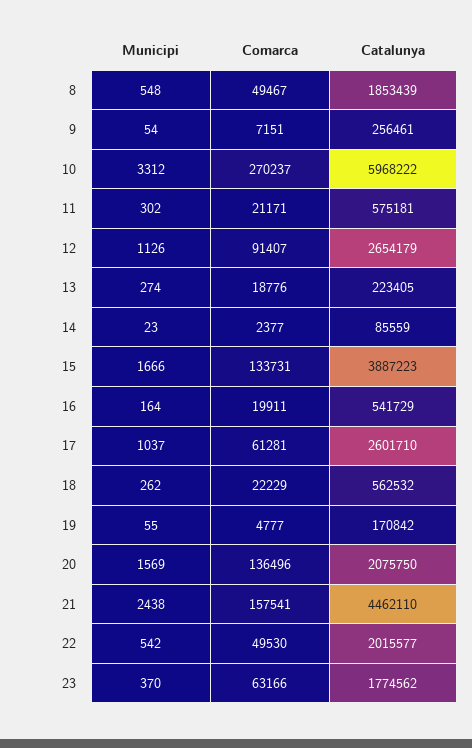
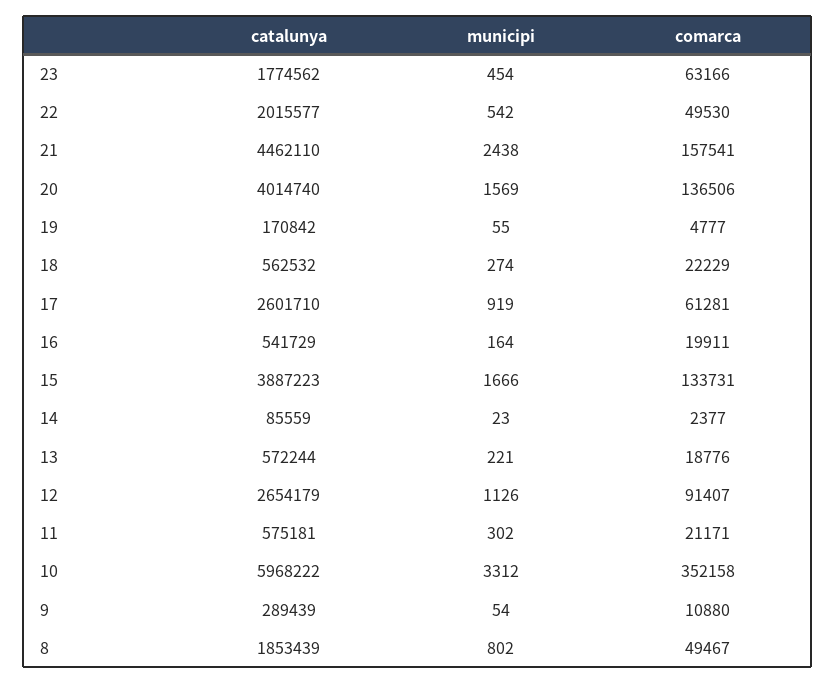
Municipi, 8: 548 -> 802
Comarca, 9: 7151 -> 10880
Catalunya, 9: 256461 -> 289439
Comarca, 10: 270237 -> 352158
Municipi, 13: 274 -> 221
Catalunya, 13: 223405 -> 572244
Municipi, 17: 1037 -> 919
Municipi, 18: 262 -> 274
Comarca, 20: 136496 -> 136506
Catalunya, 20: 2075750 -> 4014740
Municipi, 23: 370 -> 454

